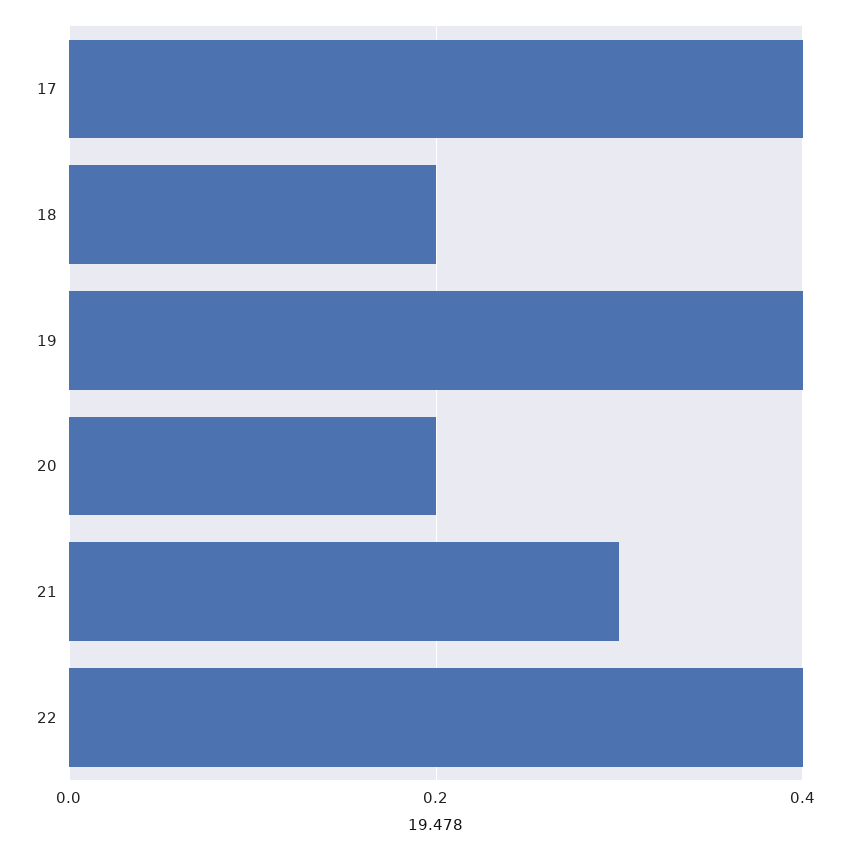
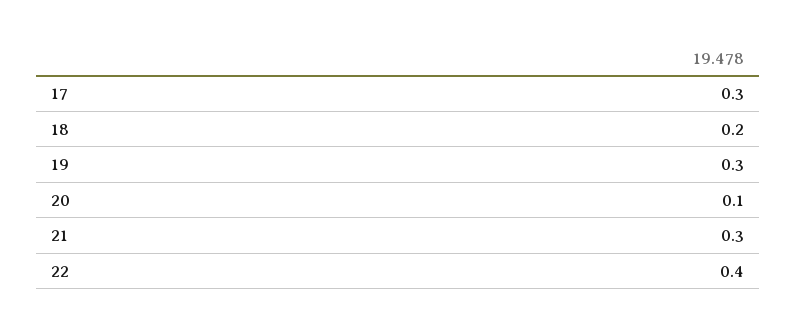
17: 0.4 -> 0.3
19: 0.4 -> 0.3
20: 0.2 -> 0.1

